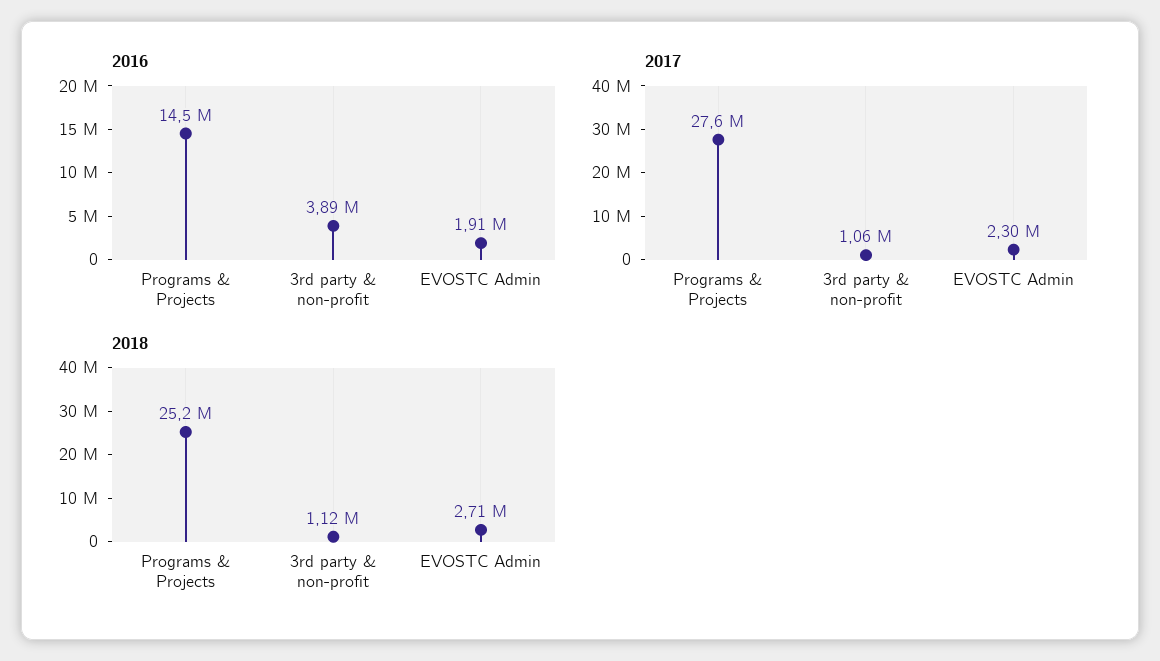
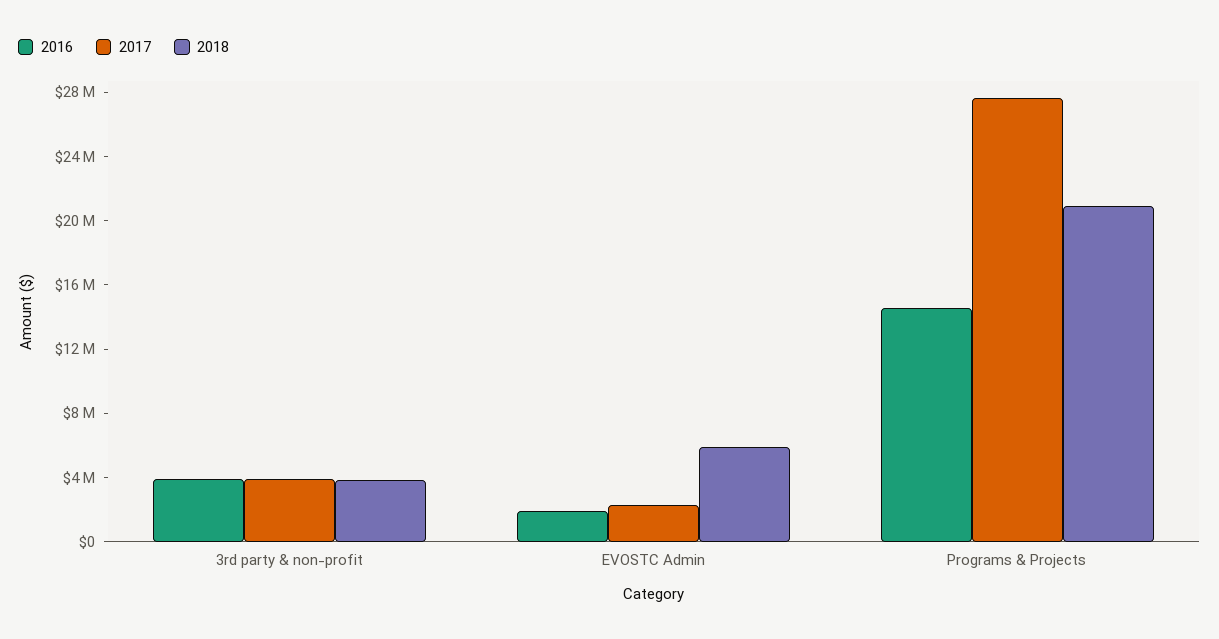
2017, 3rd party & non-profit: 1060000 -> 4000000
2018, Programs & Projects: 25200000 -> 21000000
2018, 3rd party & non-profit: 1120000 -> 4000000
2018, EVOSTC Admin: 2710000 -> 6000000

